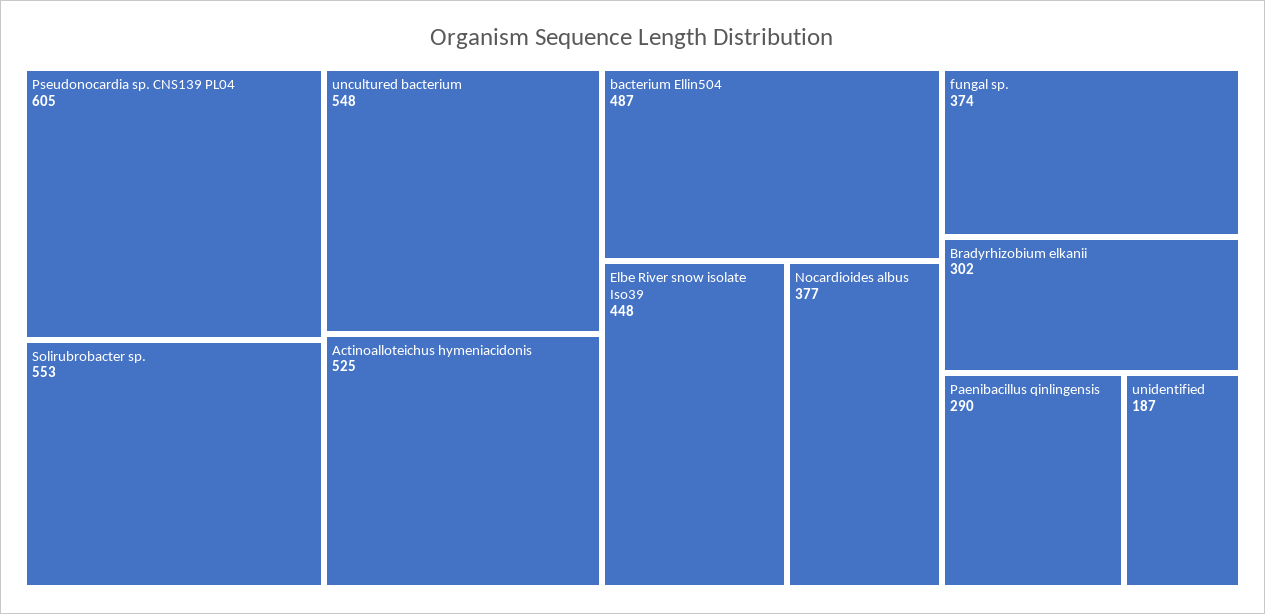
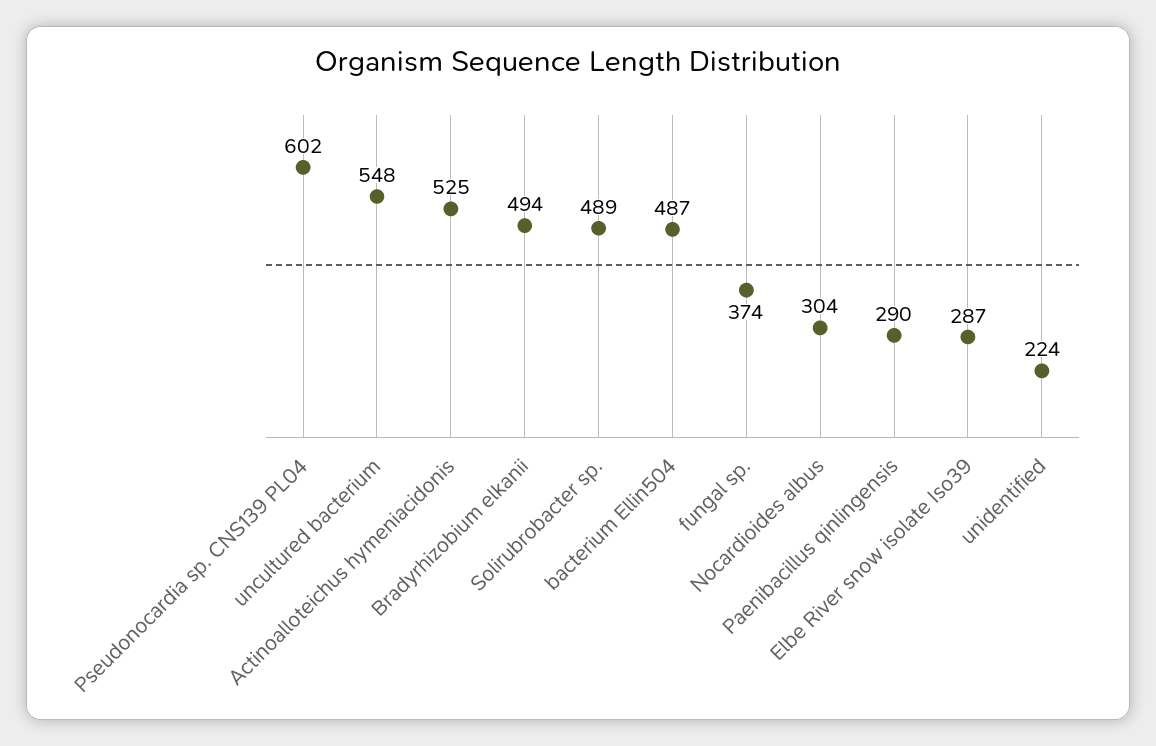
Pseudonocardia sp. CNS139 PL04: 605 -> 602
Solirubrobacter sp.: 553 -> 489
Elbe River snow isolate Iso39: 448 -> 287
Nocardioides albus: 377 -> 304
Bradyrhizobium elkanii: 302 -> 494
unidentified: 187 -> 224

